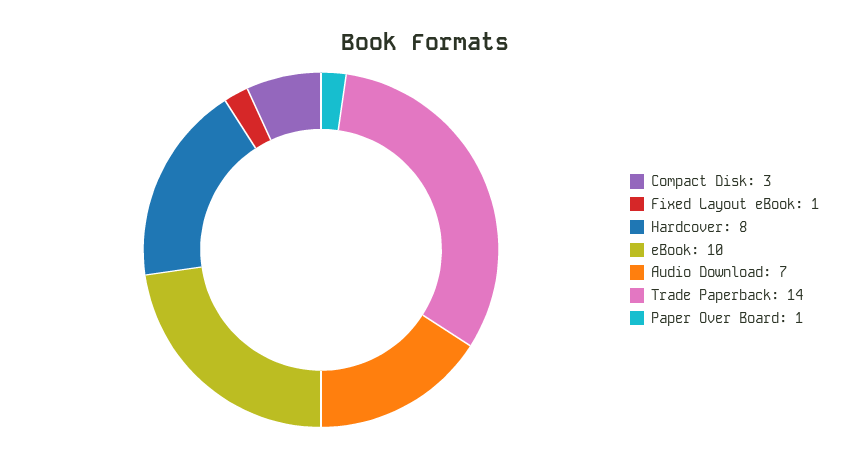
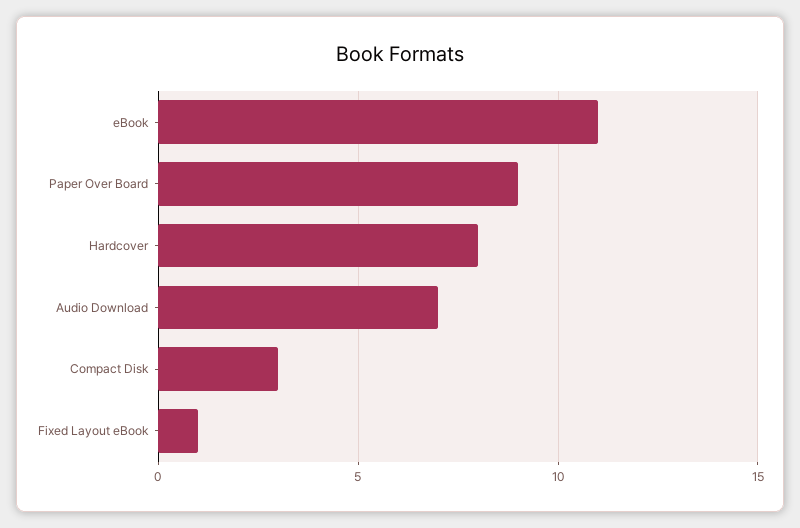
eBook: 10 -> 11
Trade Paperback: 14 -> none
Paper Over Board: 1 -> 9

